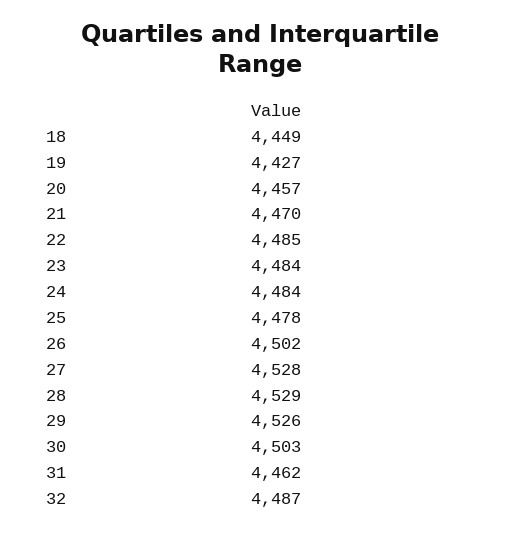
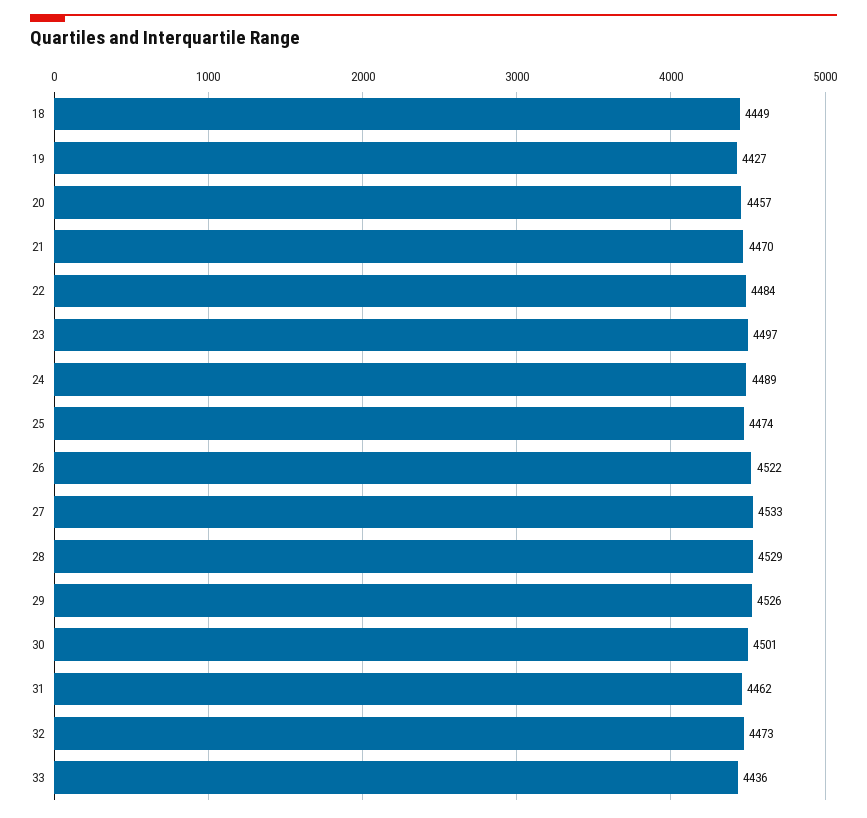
22: 4485 -> 4484
23: 4484 -> 4497
24: 4484 -> 4489
25: 4478 -> 4474
26: 4502 -> 4522
27: 4528 -> 4533
30: 4503 -> 4501
32: 4487 -> 4473
33: none -> 4436

